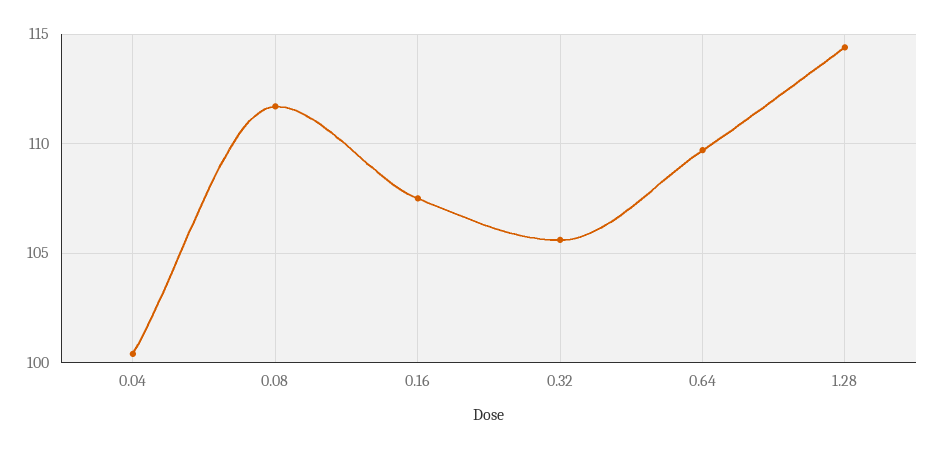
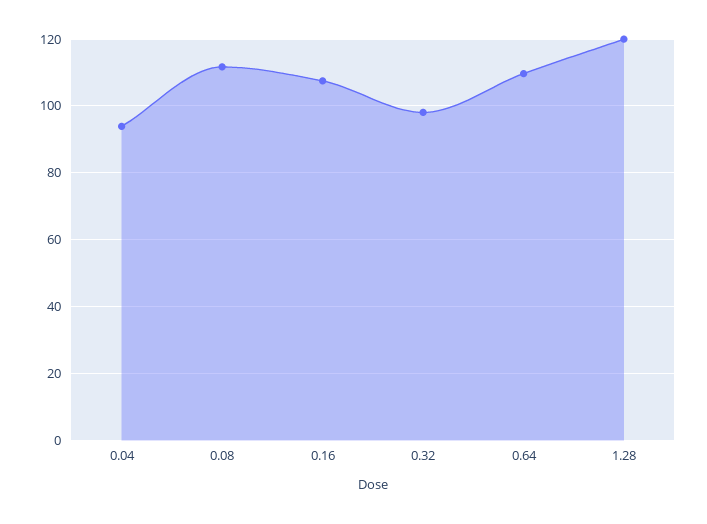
0.04: 100.5 -> 94
0.32: 105.5 -> 98
1.28: 114.5 -> 120

